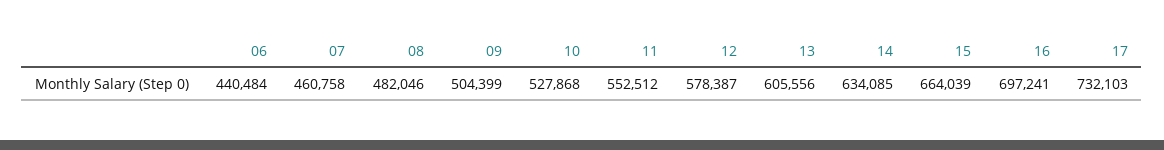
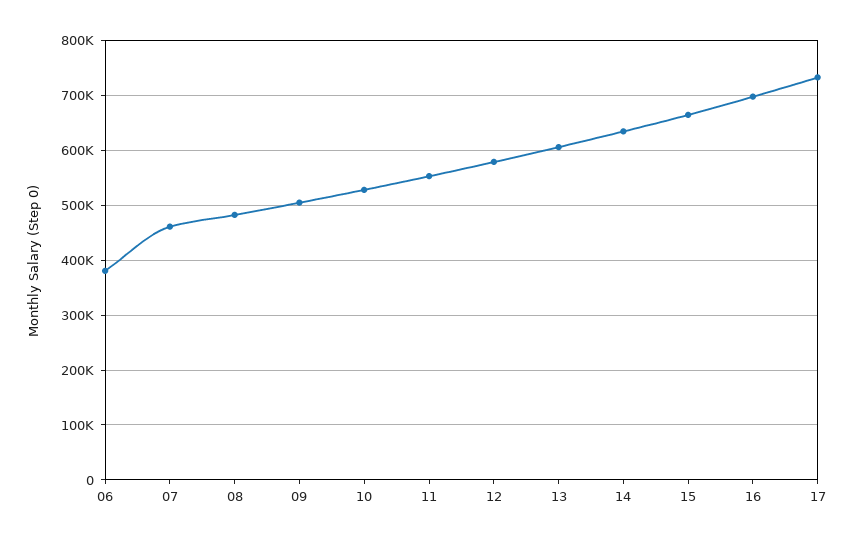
06: 440484 -> 380000

